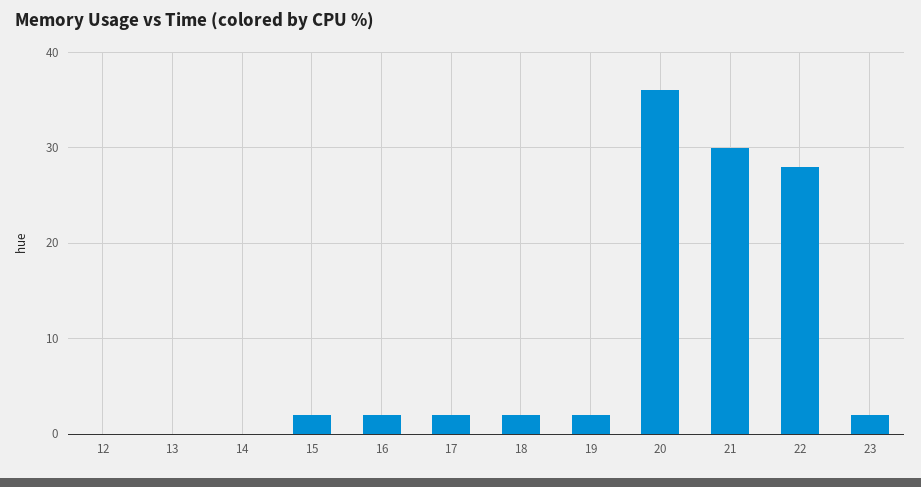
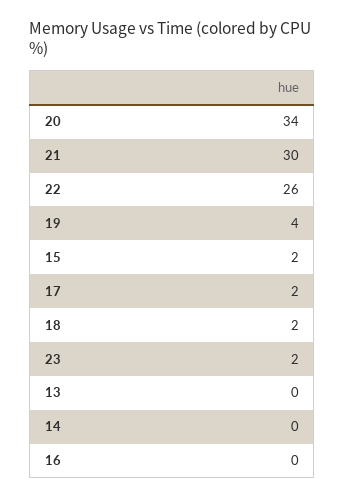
12: 0 -> none
16: 2 -> 0
19: 2 -> 4
20: 36 -> 34
22: 28 -> 26

